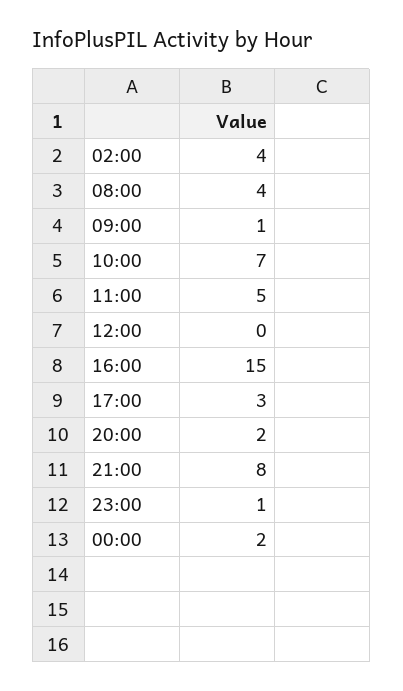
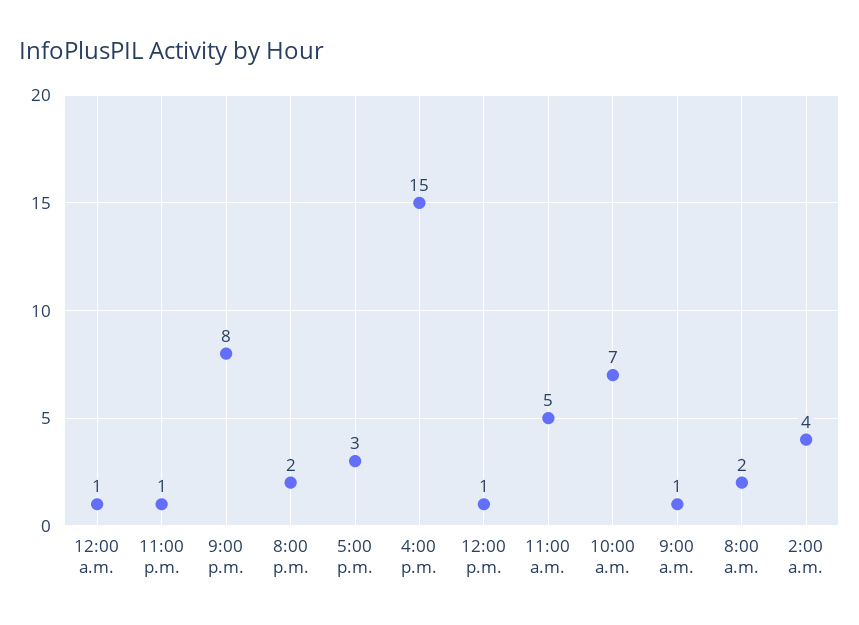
08:00: 4 -> 2
12:00: 0 -> 1
00:00: 2 -> 1

